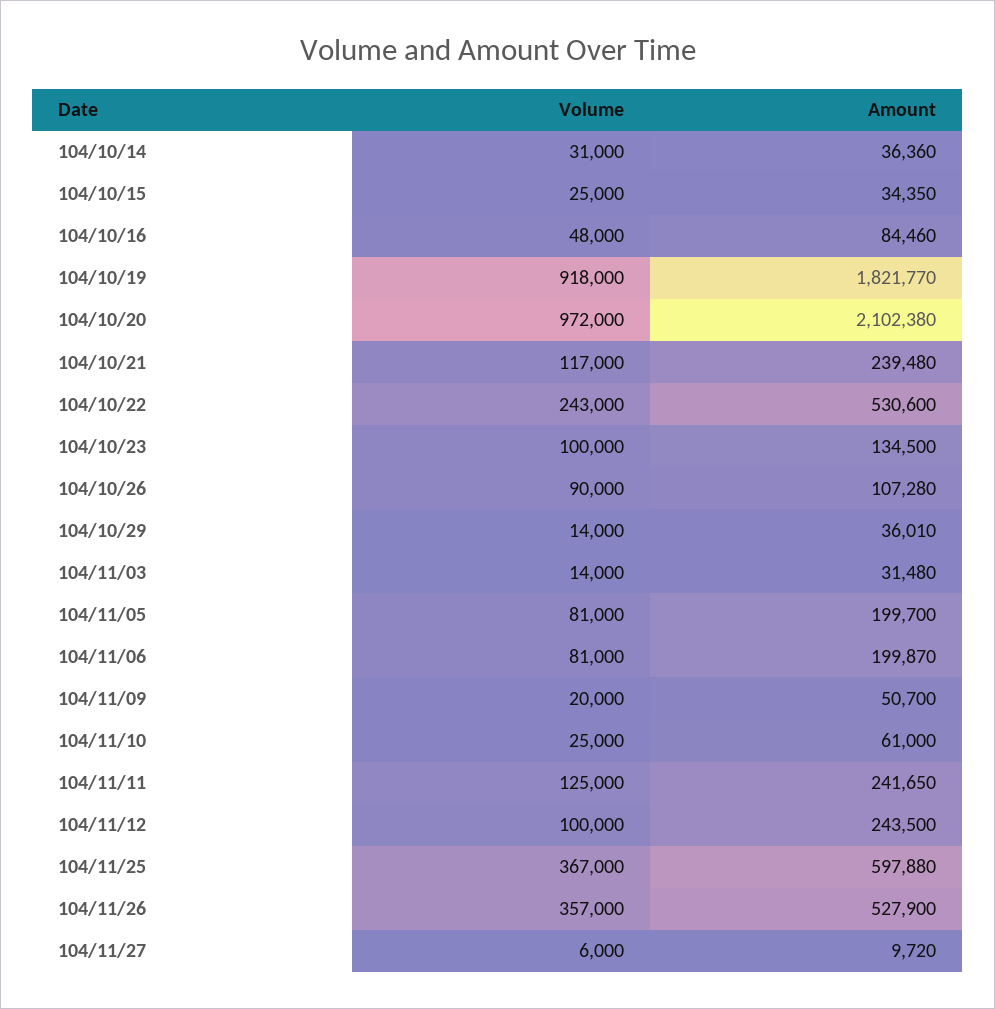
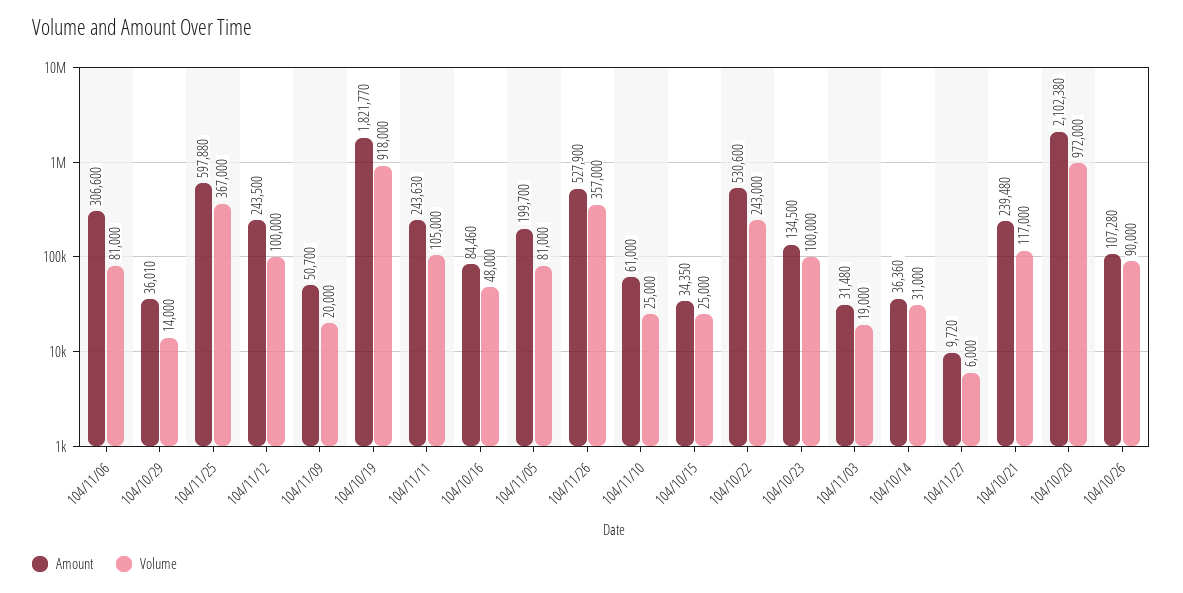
Volume, 104/11/03: 14000 -> 19000
Amount, 104/11/06: 199870 -> 306600
Volume, 104/11/11: 125000 -> 105000
Amount, 104/11/11: 241650 -> 243630

